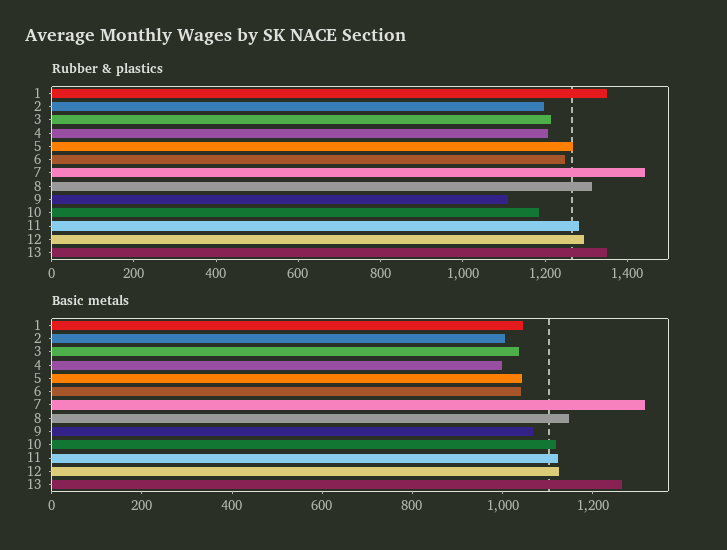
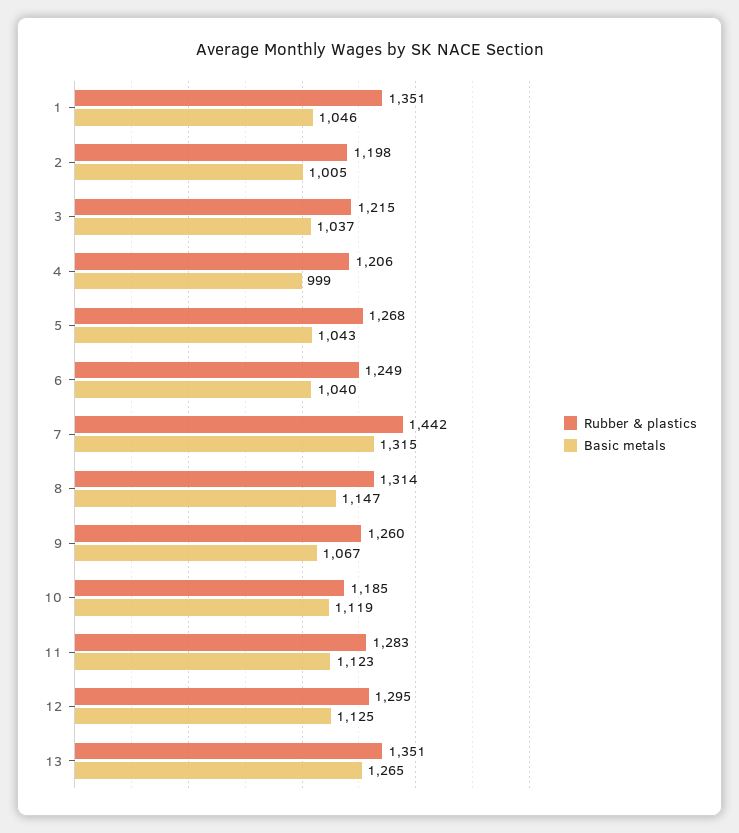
Rubber & plastics, 9: 1100 -> 1260

